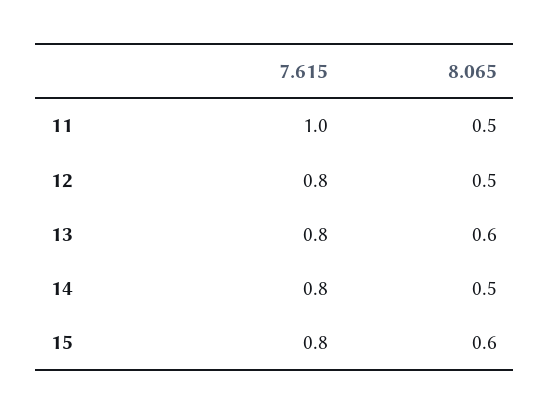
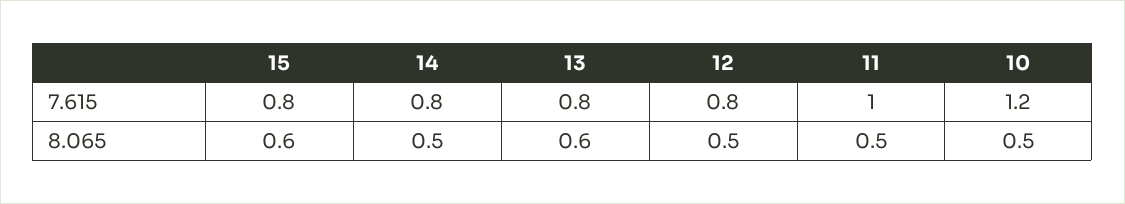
7.615, 10: none -> 1.2
8.065, 10: none -> 0.5

